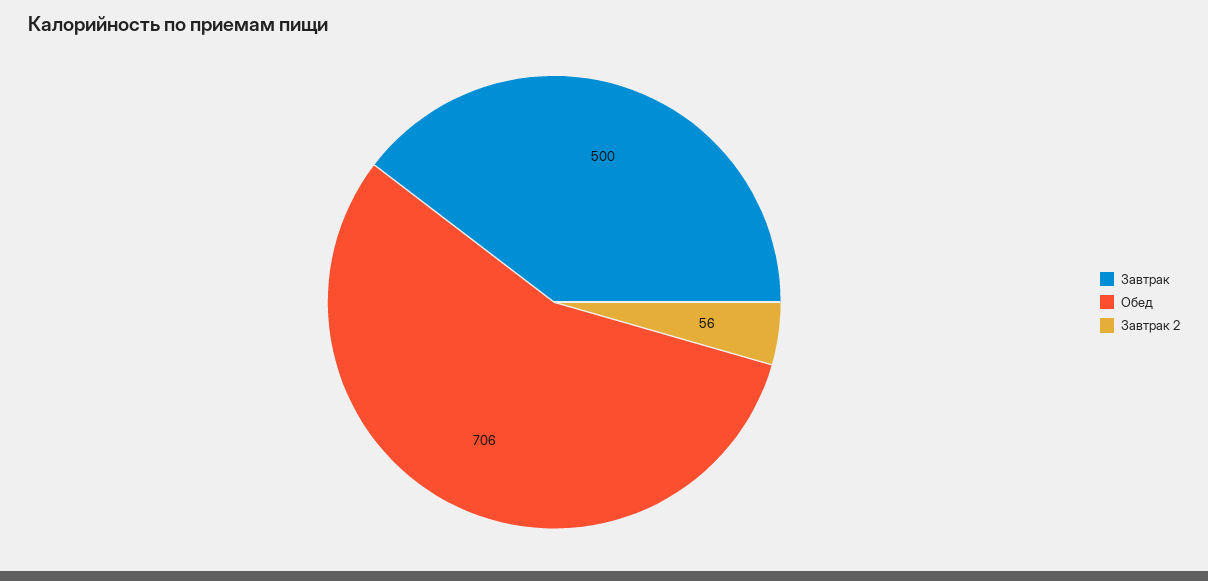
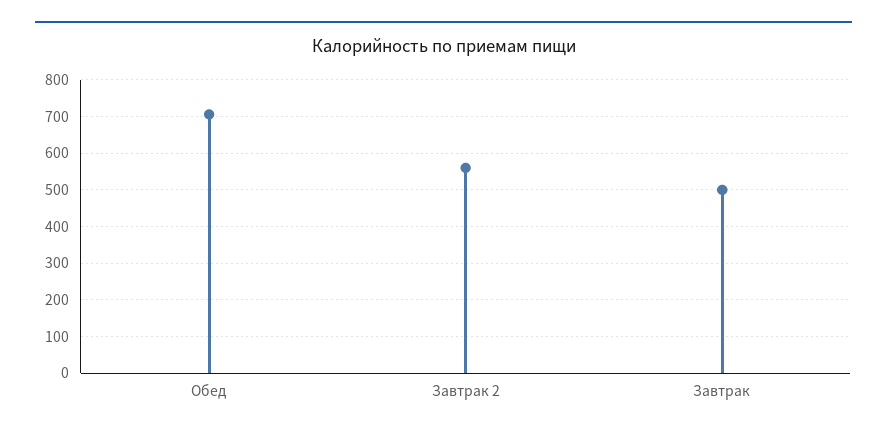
Завтрак 2: 56 -> 560

